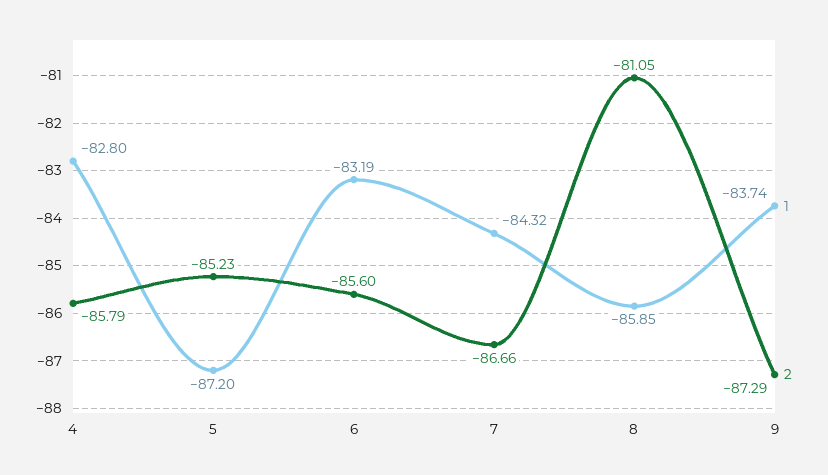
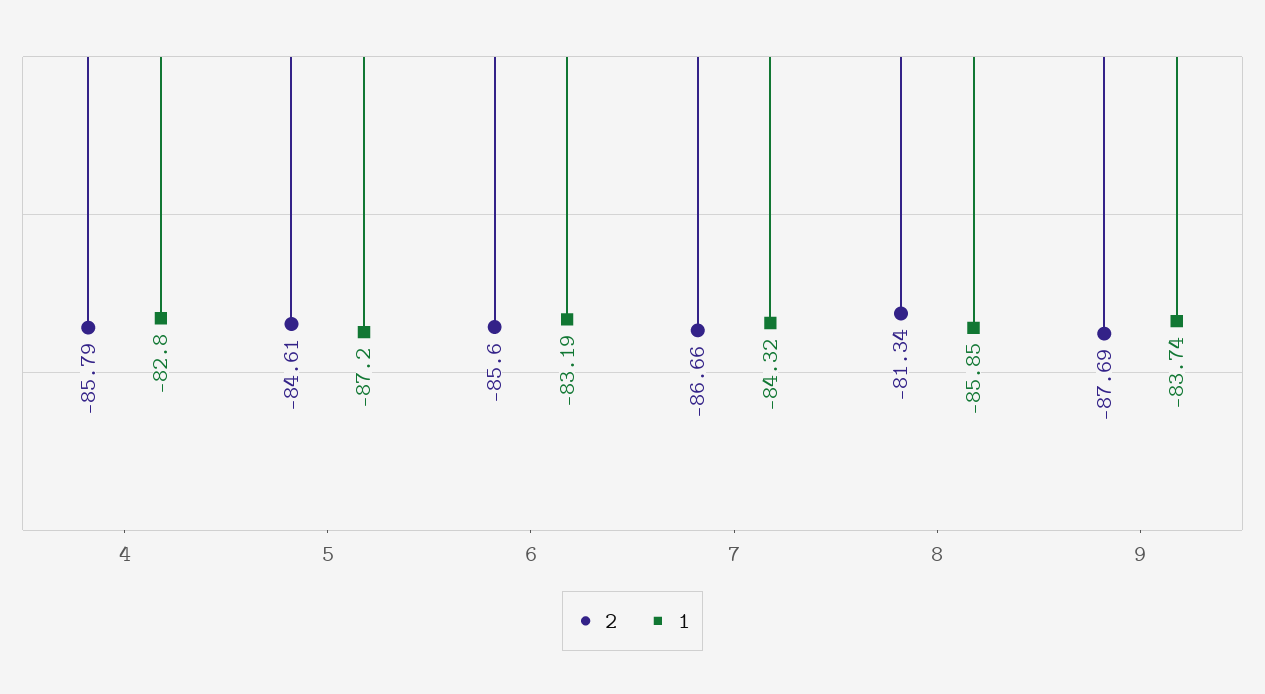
2, 5: -85.23 -> -84.61
2, 8: -81.05 -> -81.34
2, 9: -87.29 -> -87.69

